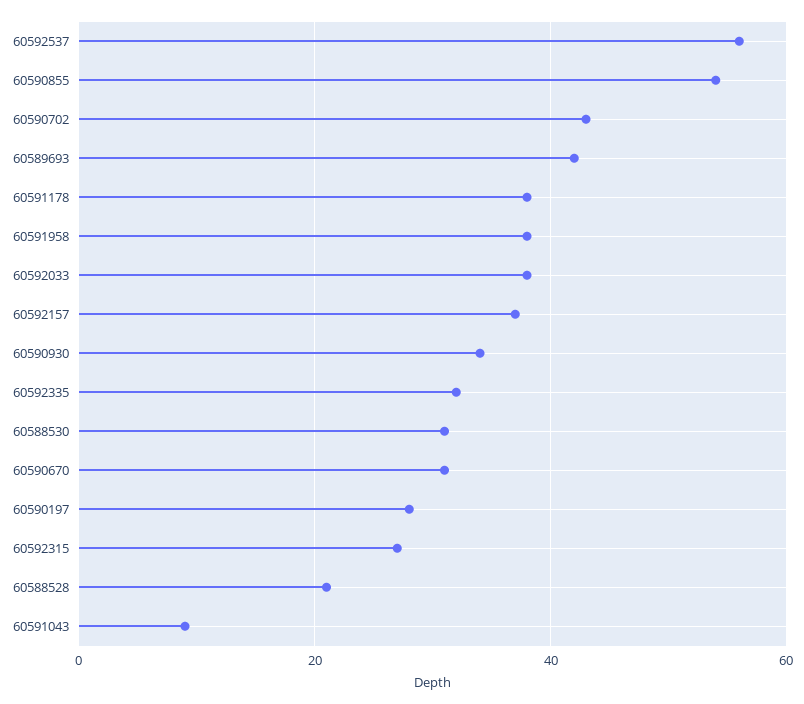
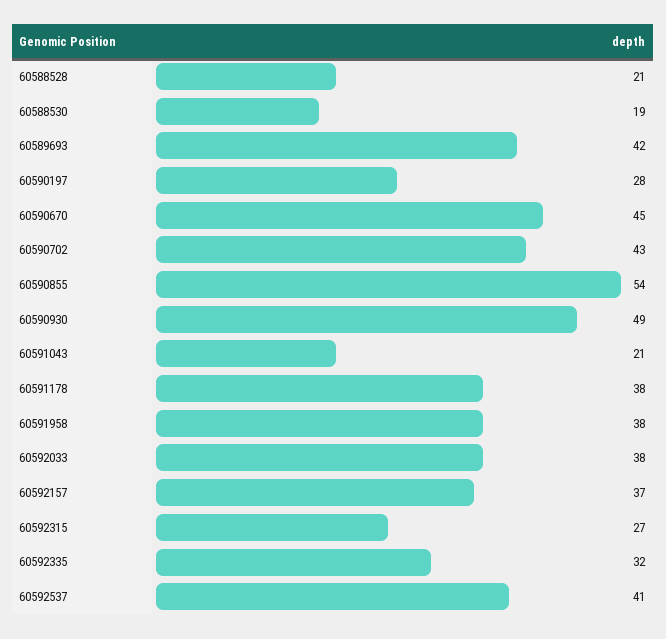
60592537: 55 -> 41
60590930: 35 -> 49
60588530: 30 -> 19
60590670: 30 -> 45
60591043: 10 -> 21

